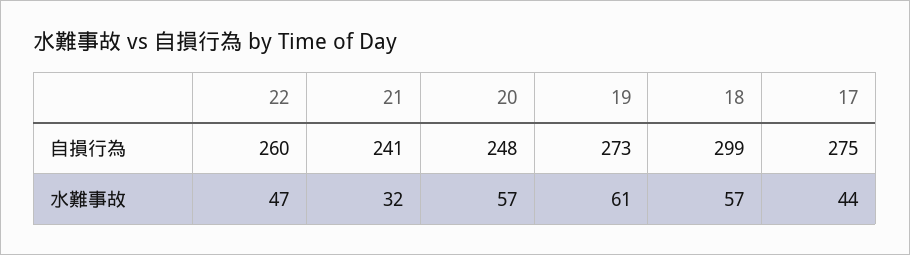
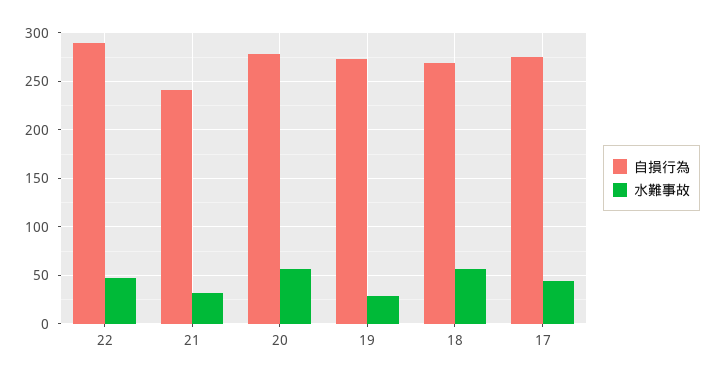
自損行為, 22: 260 -> 290
自損行為, 20: 248 -> 280
自損行為, 18: 299 -> 270
水難事故, 19: 61 -> 30

